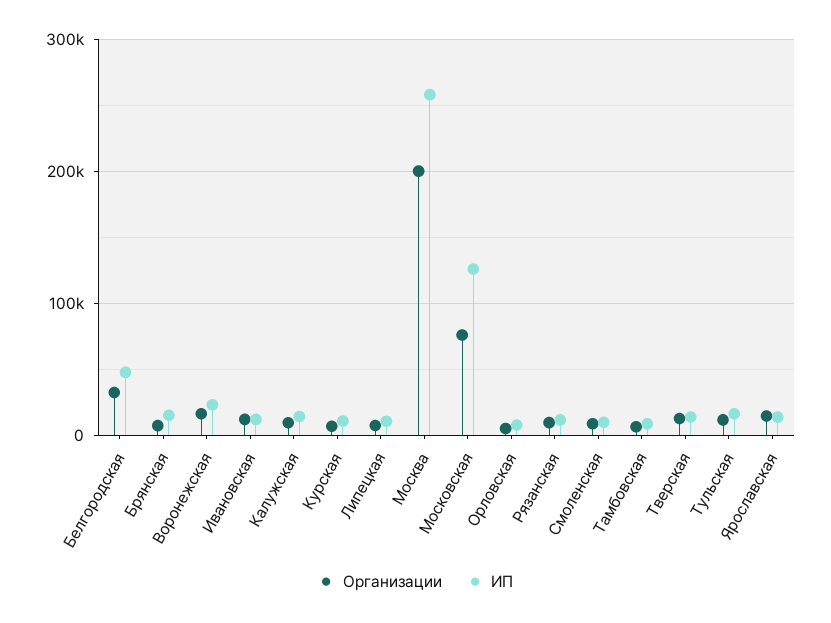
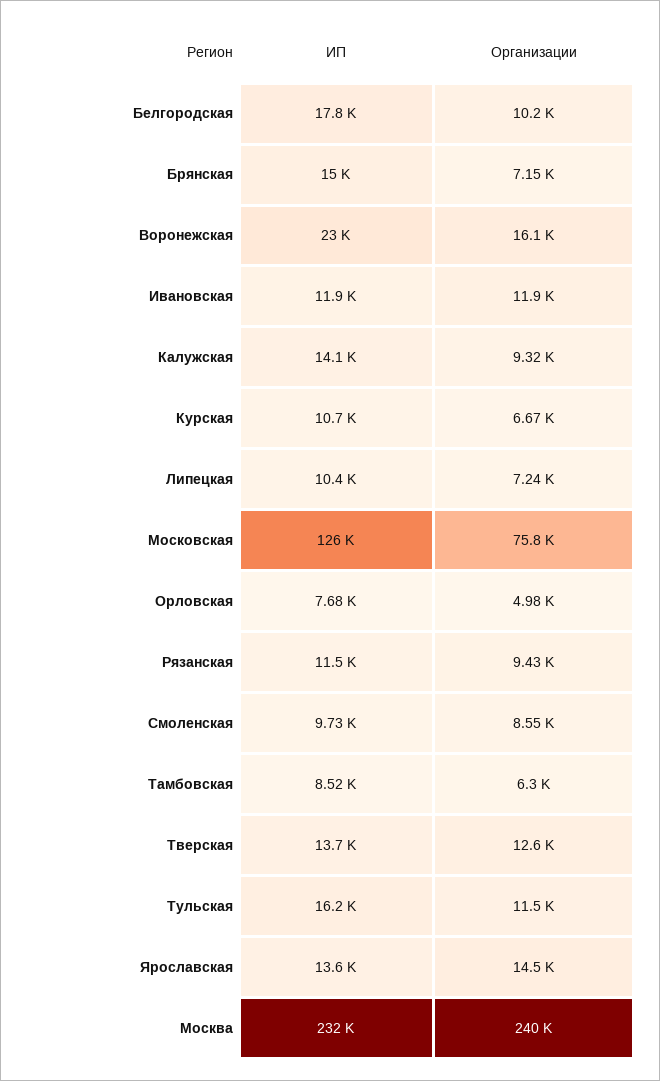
Организации, Белгородская: 30000 -> 10200
ИП, Белгородская: 50000 -> 17800
Организации, Москва: 200000 -> 240000
ИП, Москва: 260000 -> 232000

